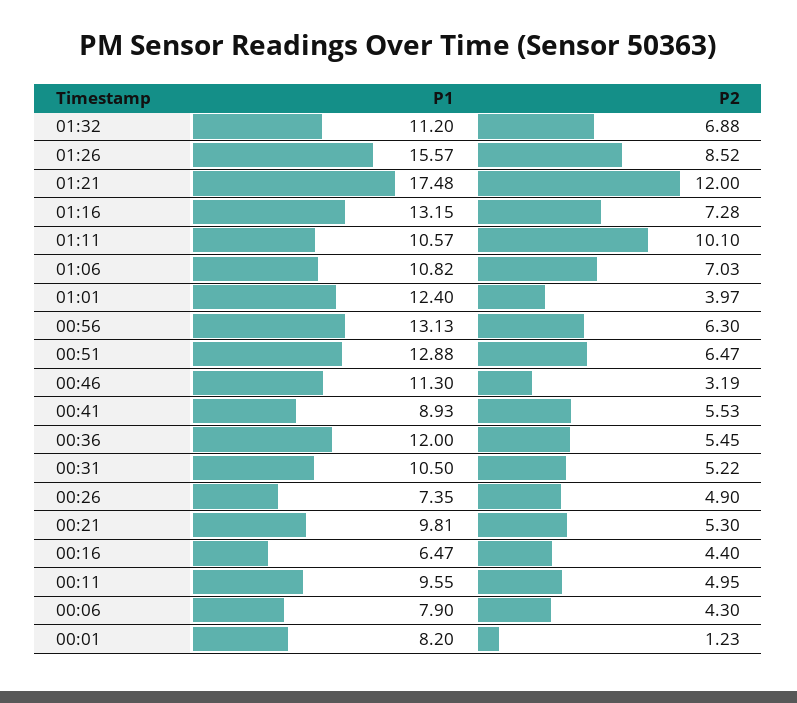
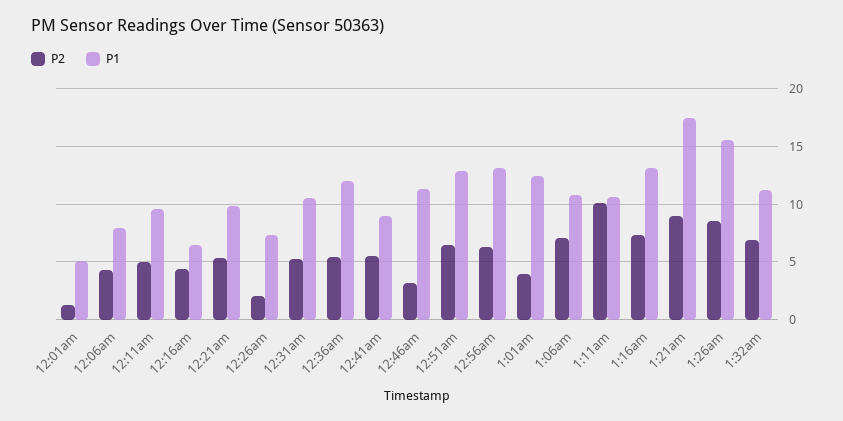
P2, 01:21: 12 -> 9
P2, 00:26: 4.9 -> 2
P1, 00:01: 8.2 -> 5

